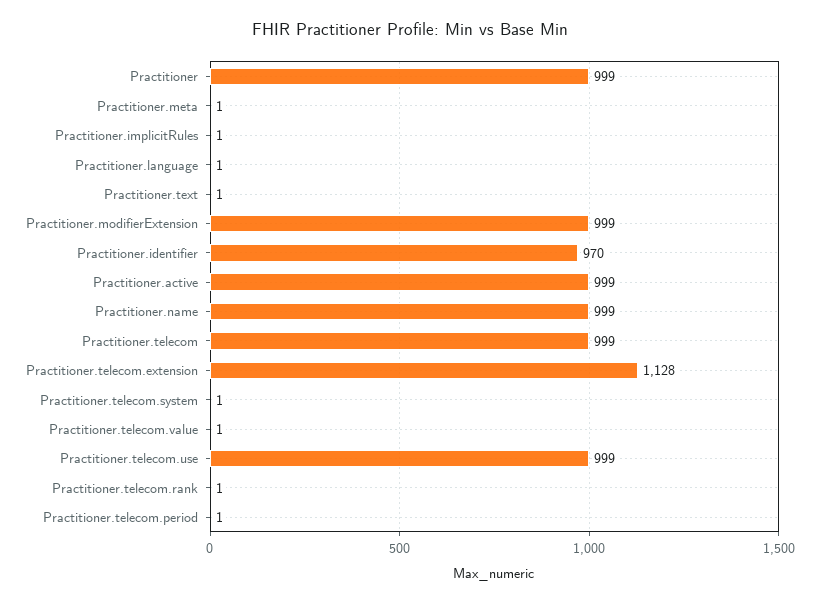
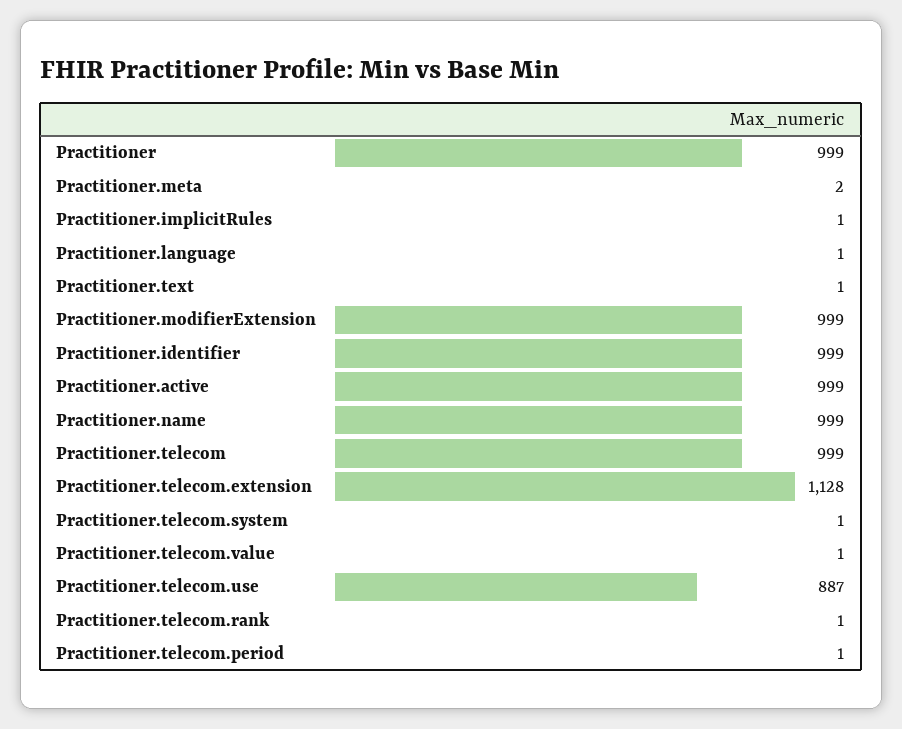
Practitioner.meta: 1 -> 2
Practitioner.identifier: 970 -> 999
Practitioner.telecom.use: 999 -> 887

